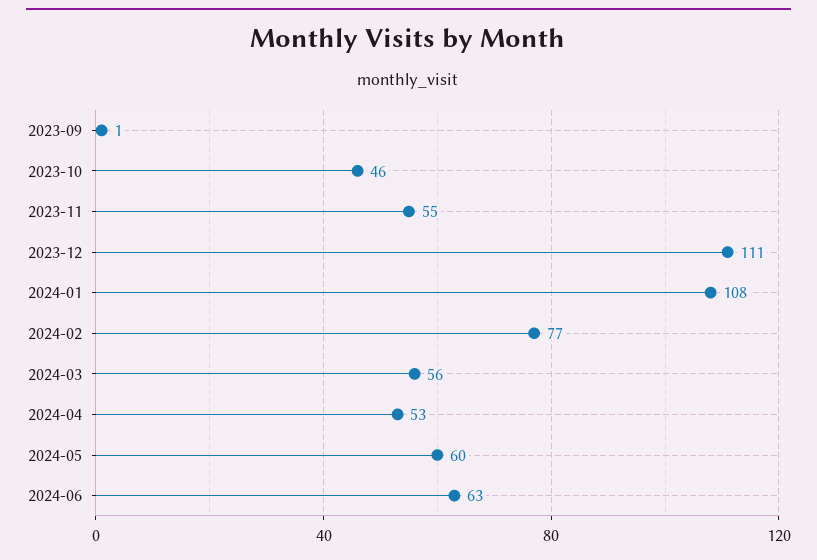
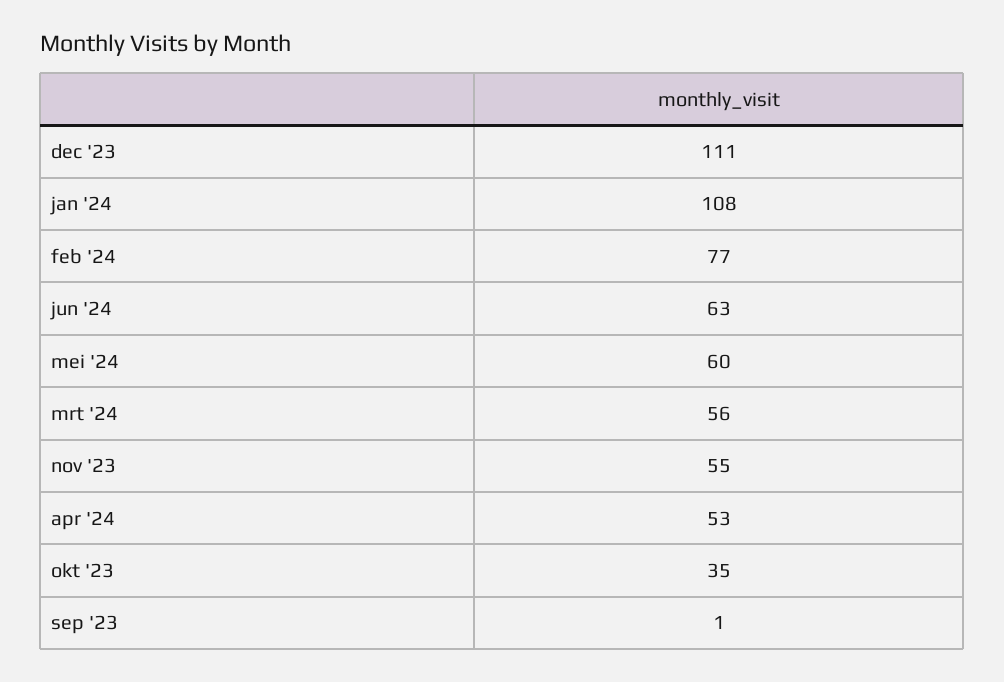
2023-10: 46 -> 35

